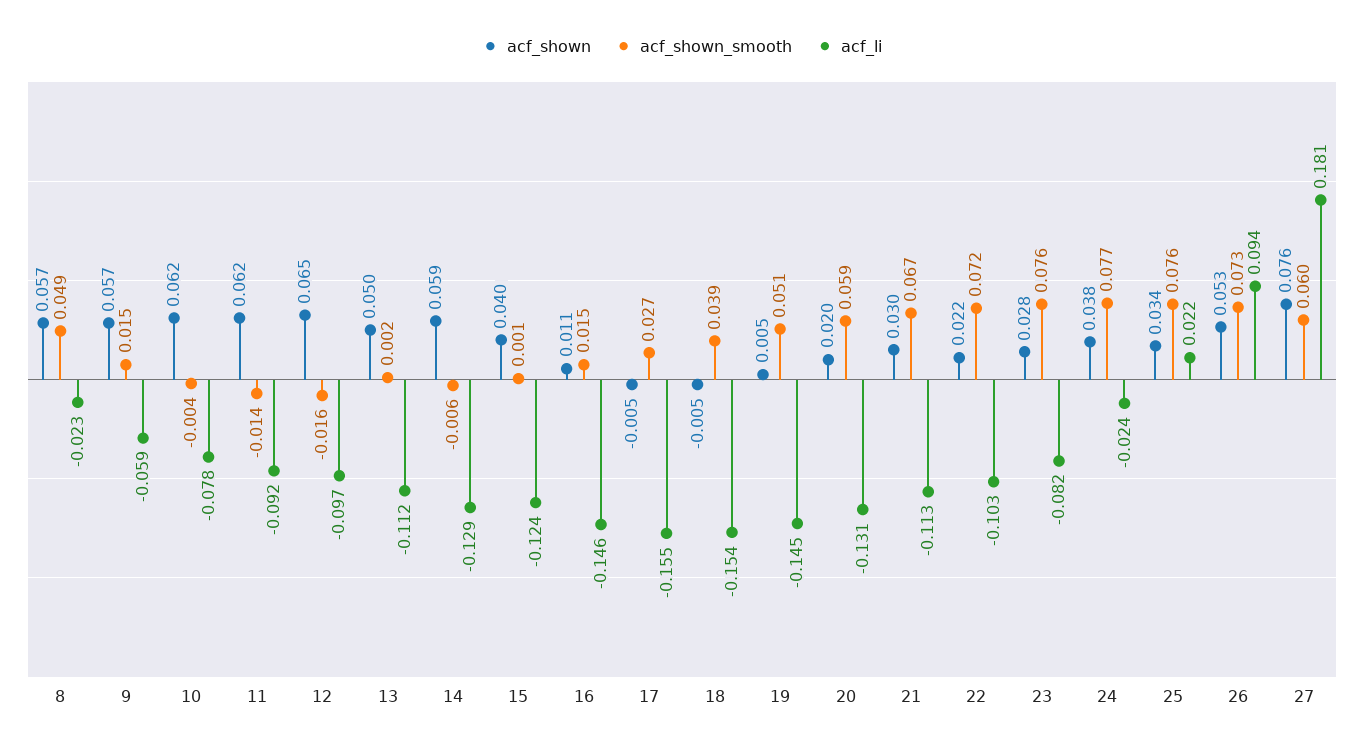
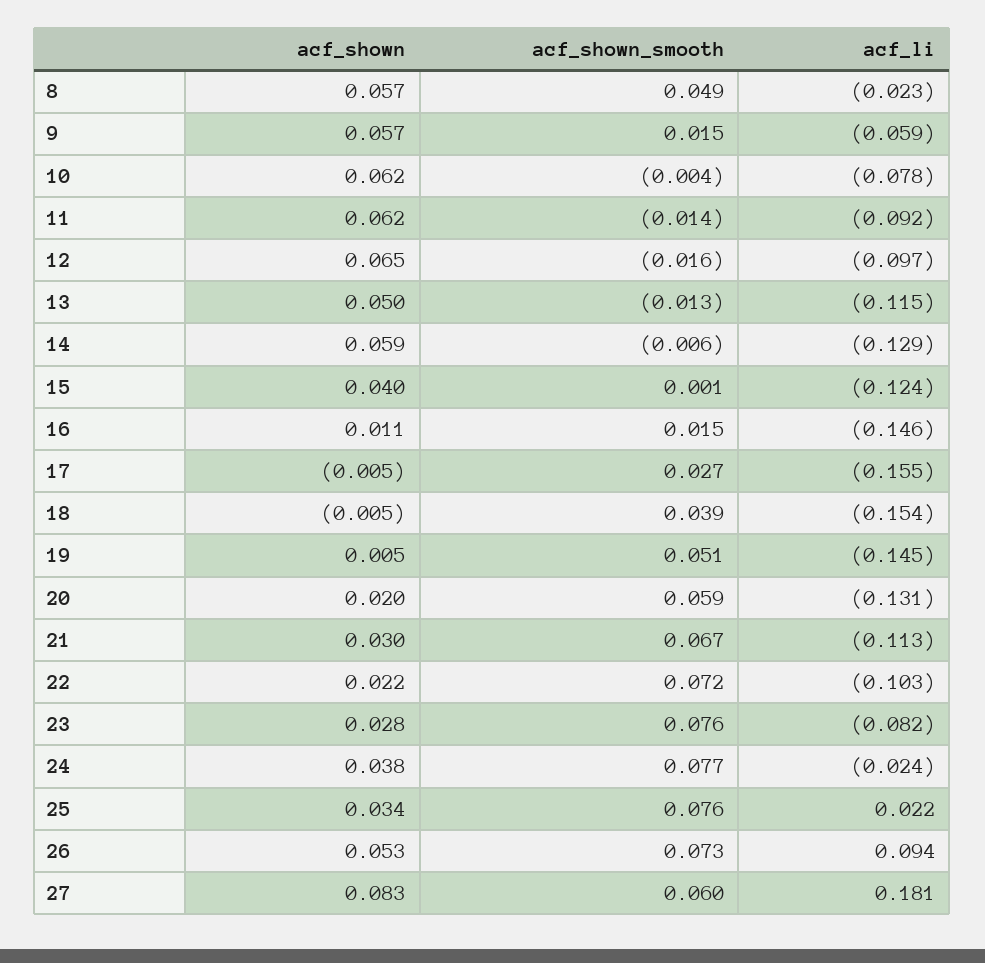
acf_shown_smooth, 13: 0.002 -> -0.013
acf_li, 13: -0.112 -> -0.115
acf_shown, 27: 0.076 -> 0.083

